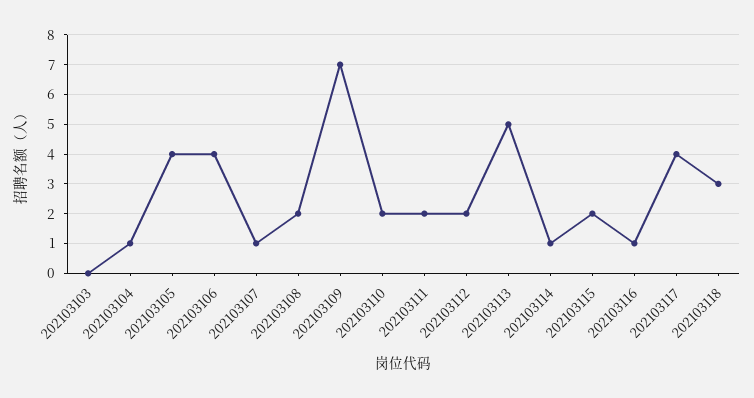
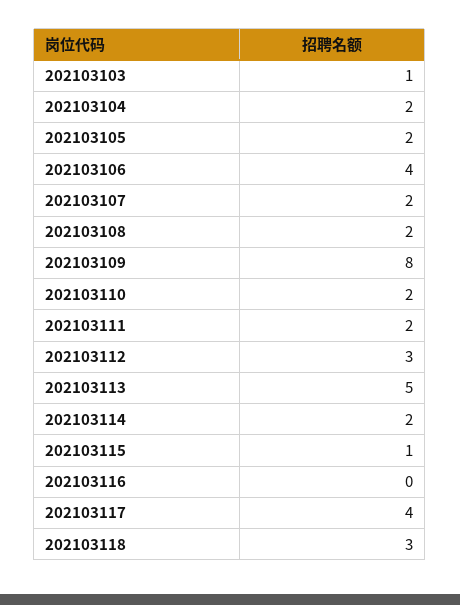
202103103: 0 -> 1
202103104: 1 -> 2
202103105: 4 -> 2
202103107: 1 -> 2
202103109: 7 -> 8
202103112: 2 -> 3
202103114: 1 -> 2
202103115: 2 -> 1
202103116: 1 -> 0

